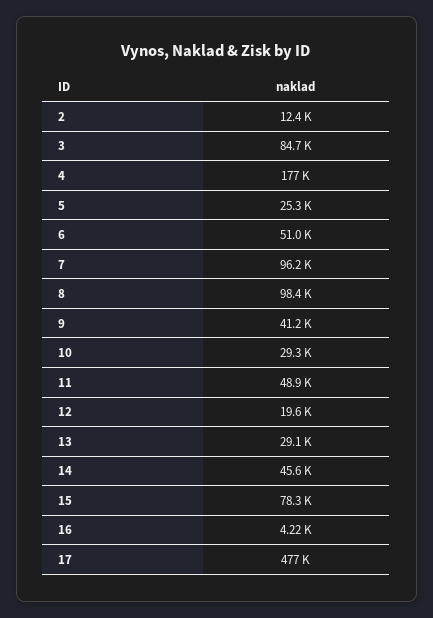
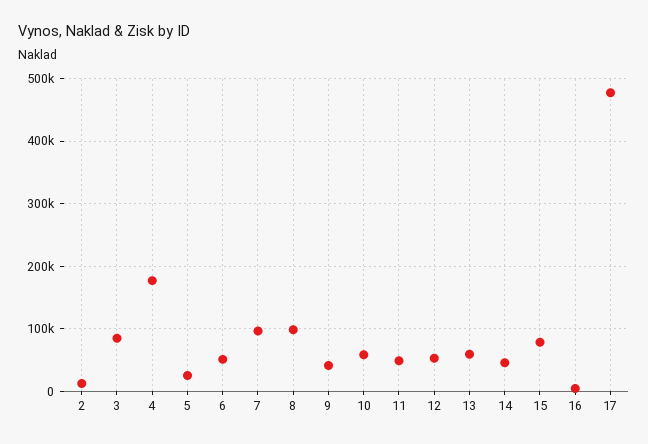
10: 29300 -> 60000
12: 19600 -> 50000
13: 29100 -> 60000

